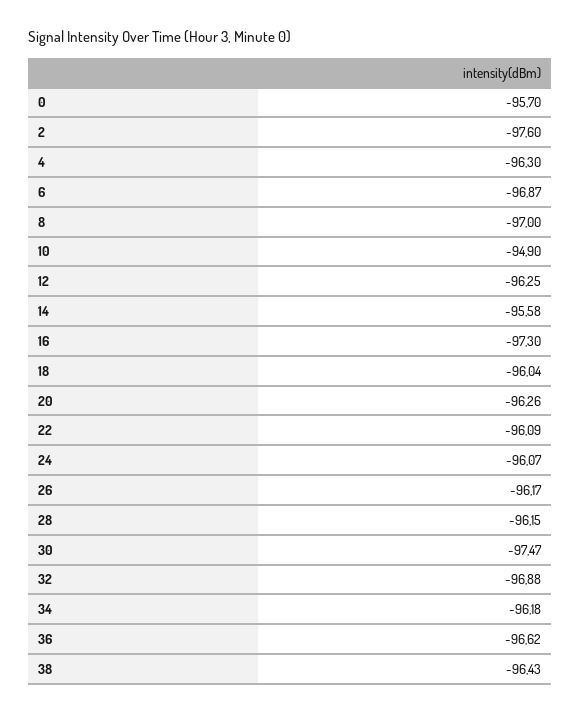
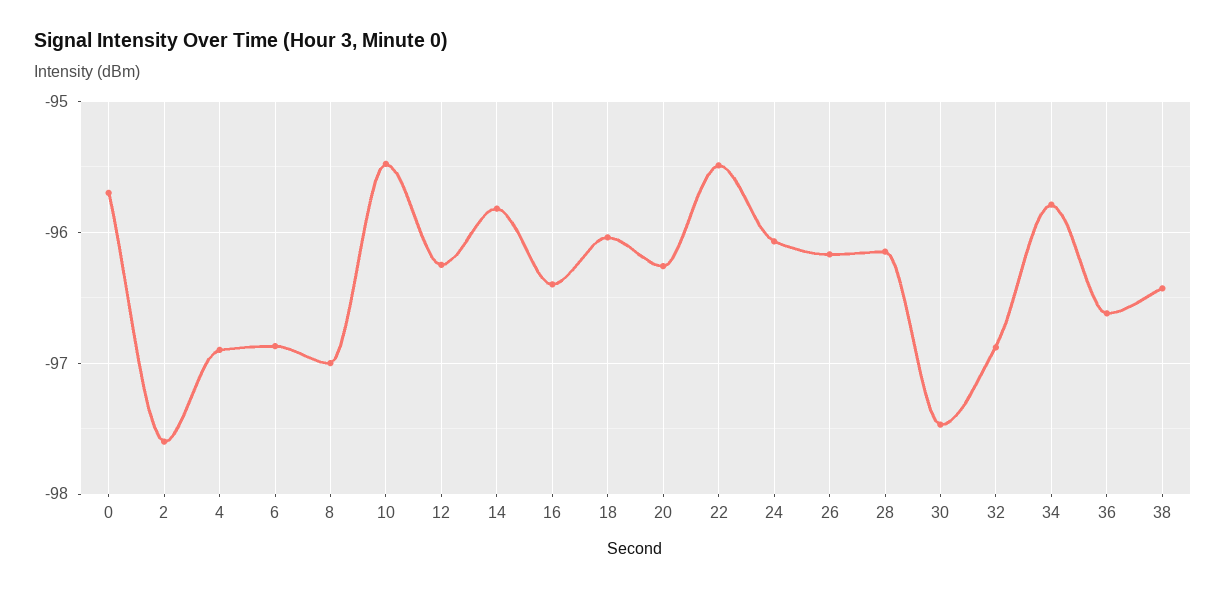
4: -96.3 -> -96.9
10: -94.9 -> -95.5
14: -95.58 -> -95.8
16: -97.3 -> -96.4
22: -96.09 -> -95.5
34: -96.18 -> -95.8

